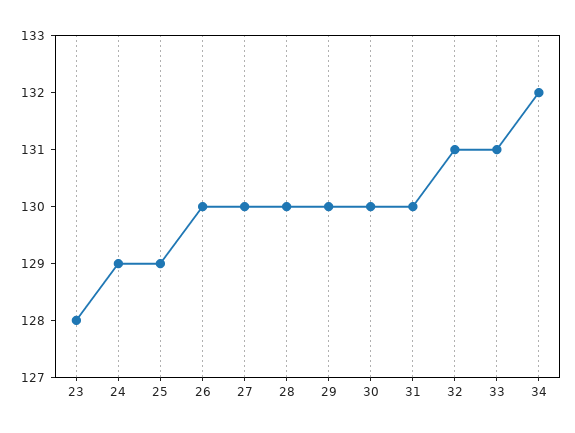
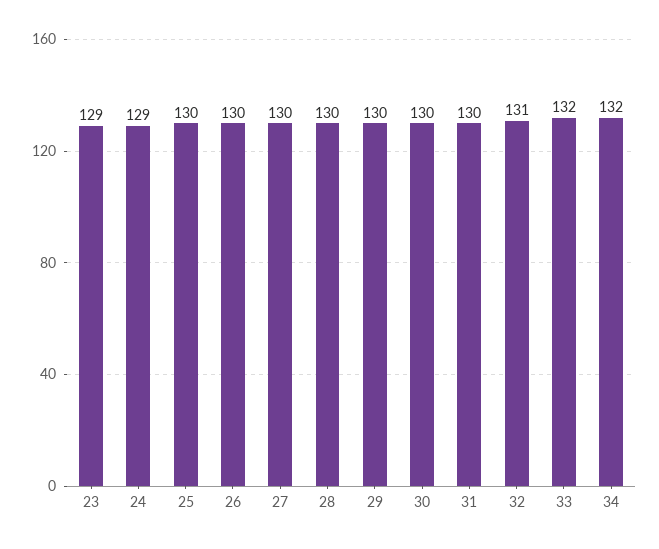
23: 128 -> 129
25: 129 -> 130
33: 131 -> 132

